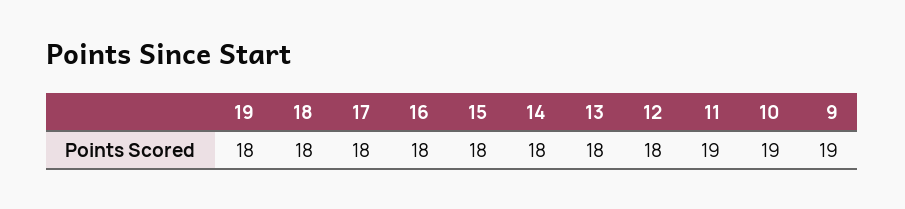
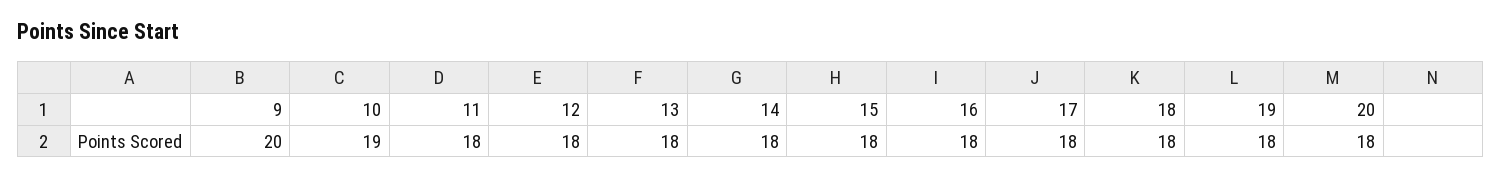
11: 19 -> 18
9: 19 -> 20
20: none -> 18

